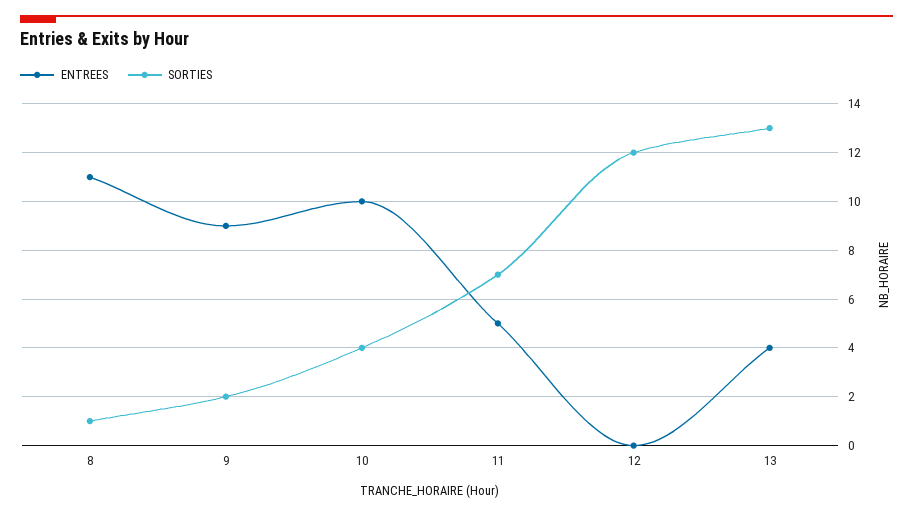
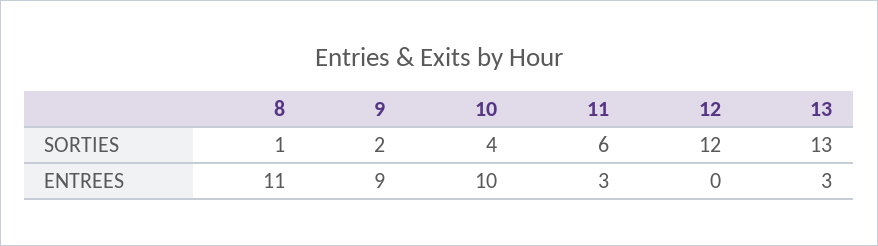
ENTREES, 11: 5 -> 3
SORTIES, 11: 7 -> 6
ENTREES, 13: 4 -> 3

